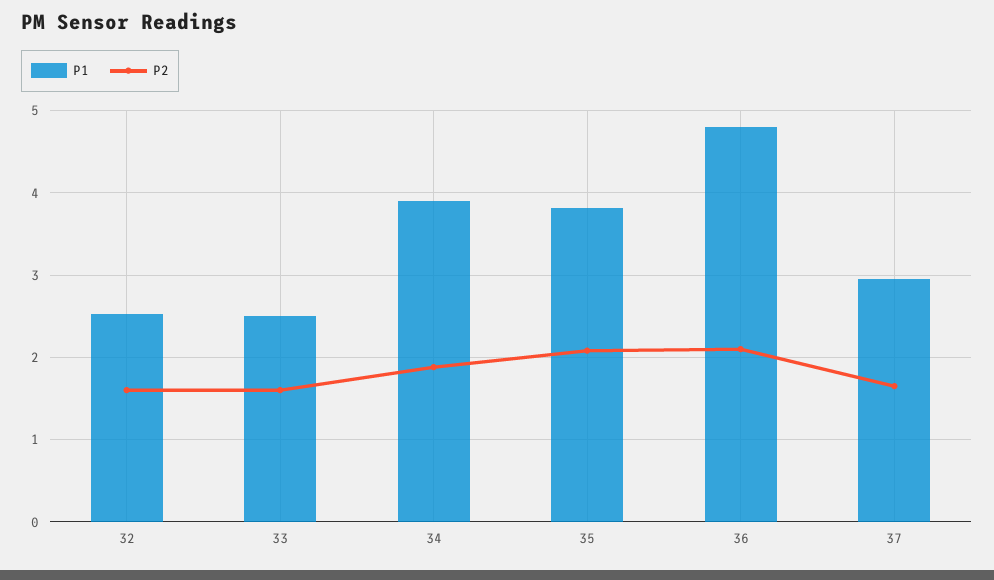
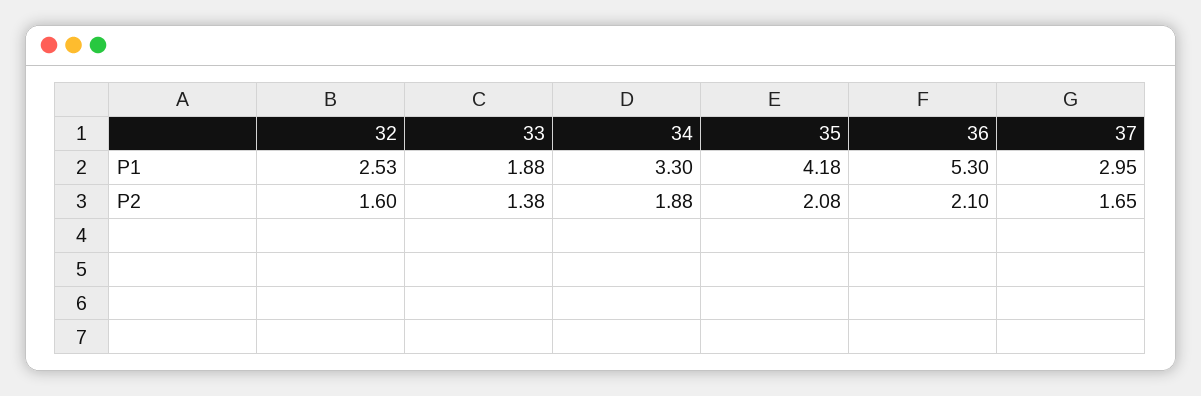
P1, 33: 2.5 -> 1.88
P2, 33: 1.6 -> 1.38
P1, 34: 3.9 -> 3.3
P1, 35: 3.8 -> 4.18
P1, 36: 4.8 -> 5.3

